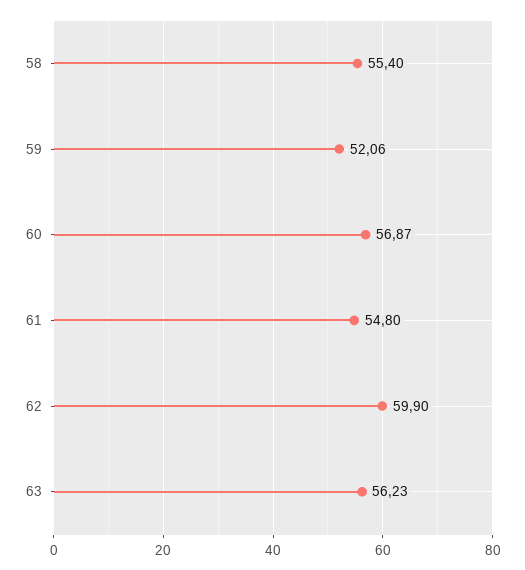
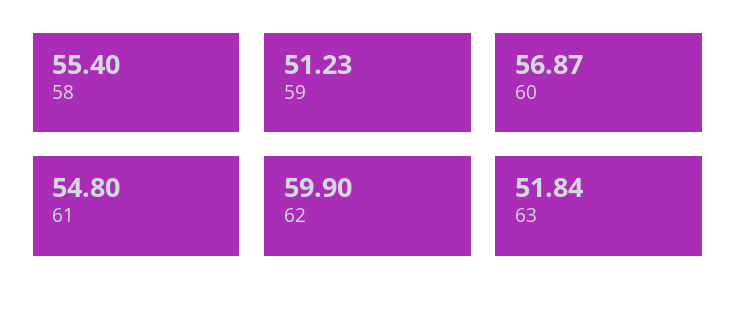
59: 52.06 -> 51.23
63: 56.23 -> 51.84

